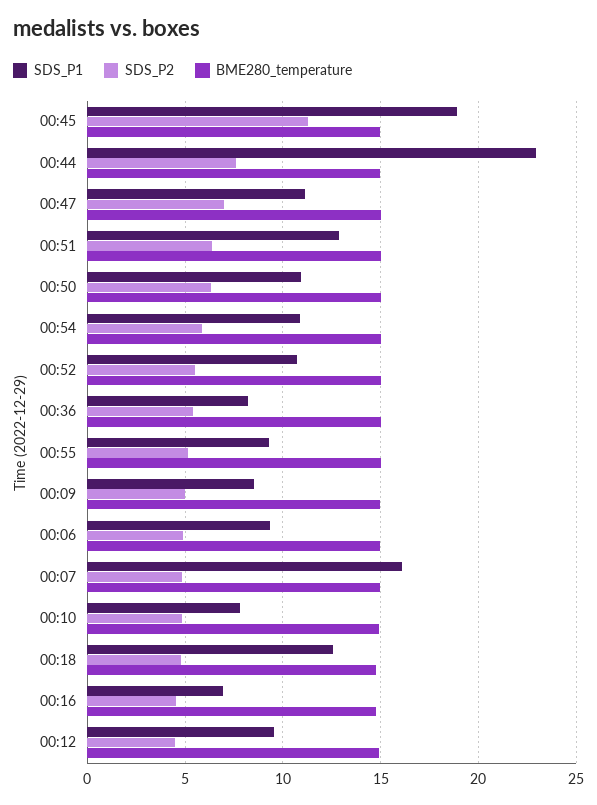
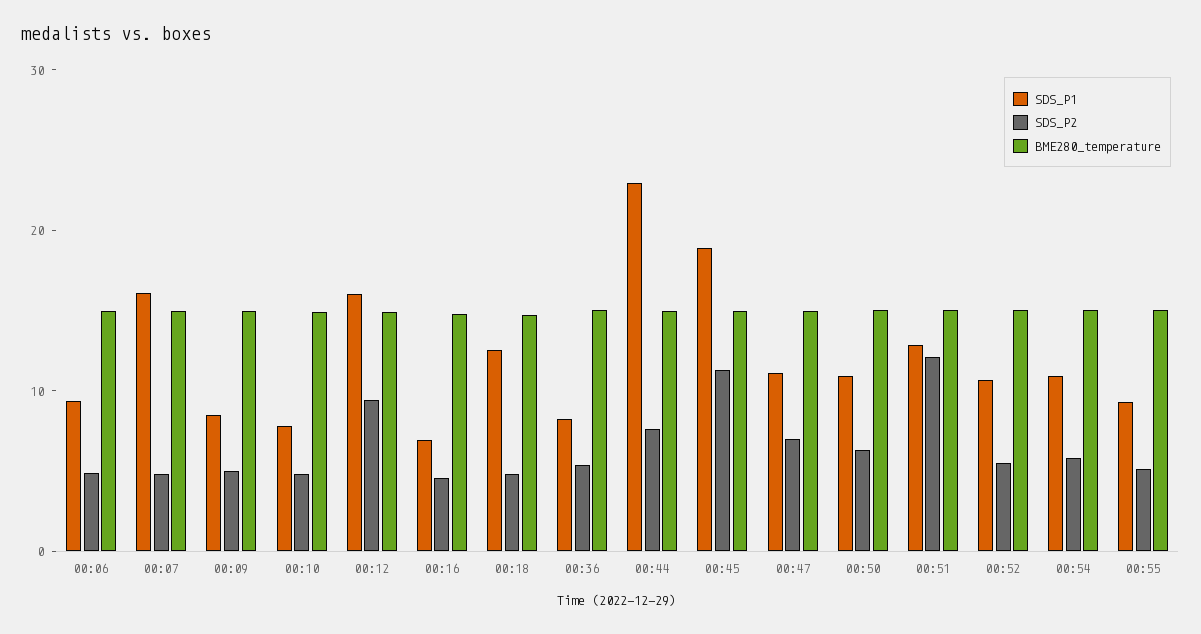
SDS_P2, 00:51: 6.5 -> 12
SDS_P1, 00:12: 9.5 -> 16
SDS_P2, 00:12: 4.5 -> 10

